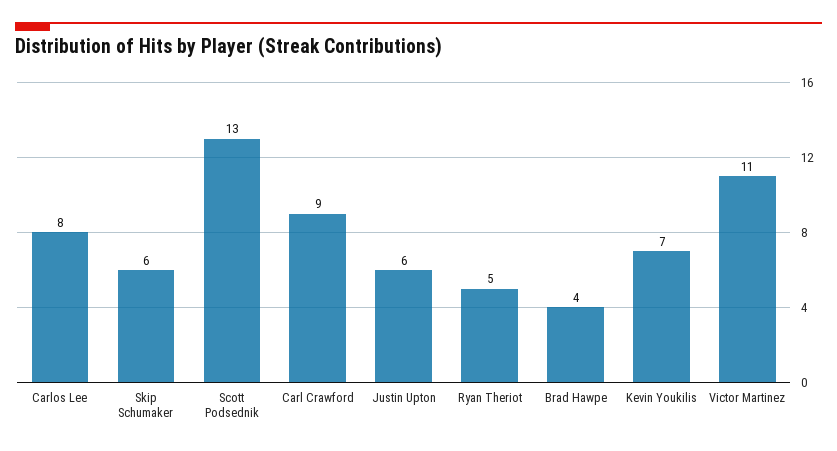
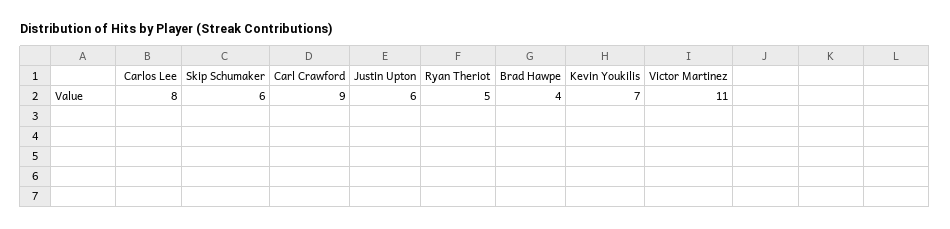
Scott Podsednik: 13 -> none

